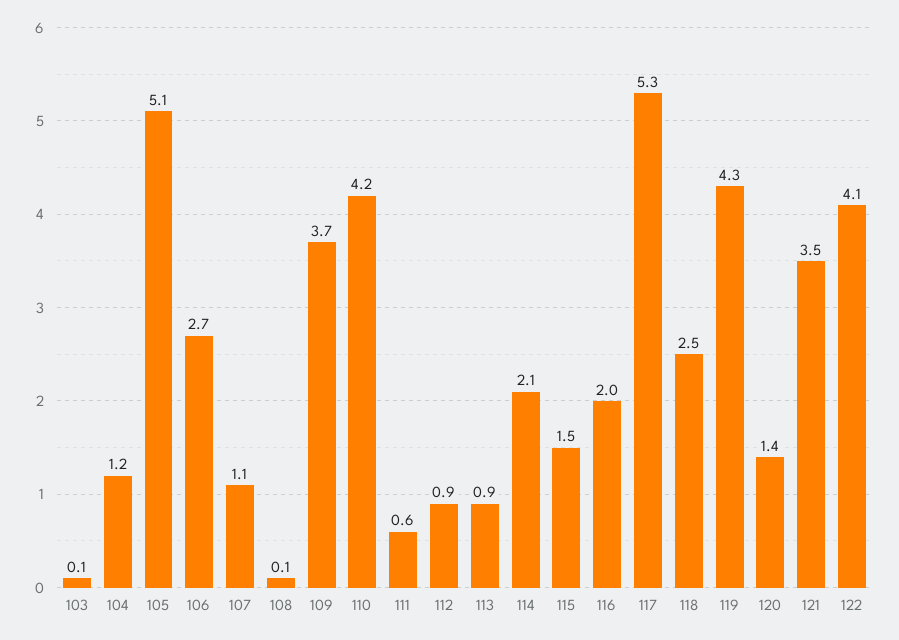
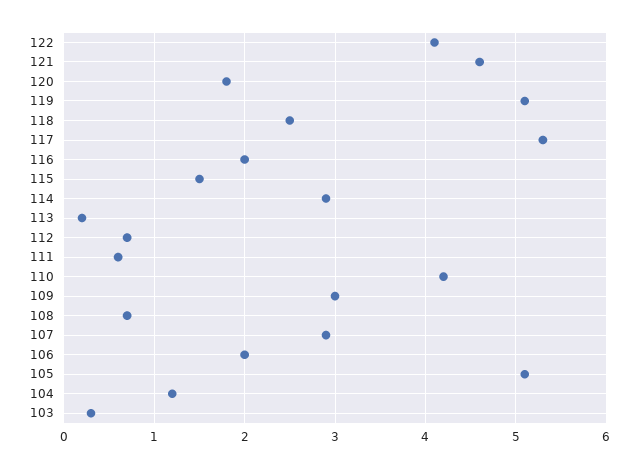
103: 0.1 -> 0.3
106: 2.7 -> 2
107: 1.1 -> 2.9
108: 0.1 -> 0.7
109: 3.7 -> 3
112: 0.9 -> 0.7
113: 0.9 -> 0.2
114: 2.1 -> 2.9
119: 4.3 -> 5.1
120: 1.4 -> 1.8
121: 3.5 -> 4.6

